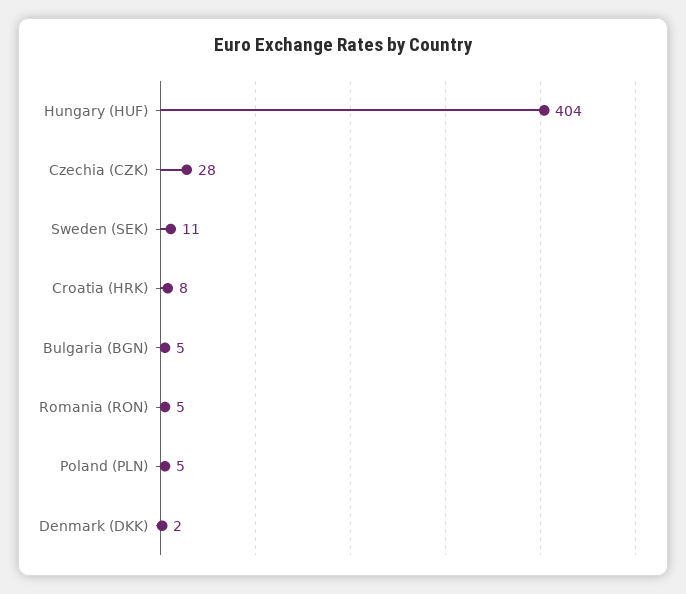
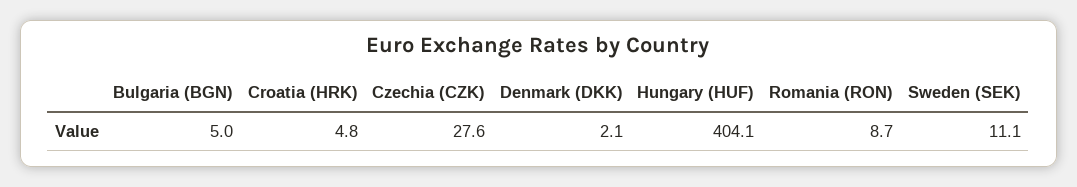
Croatia (HRK): 8 -> 4.8
Romania (RON): 5 -> 8.7
Poland (PLN): 5 -> none

